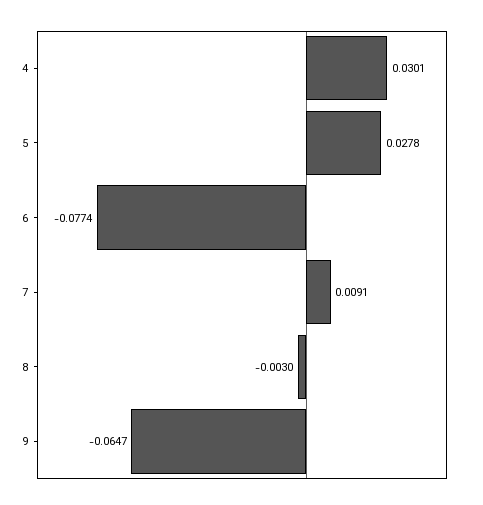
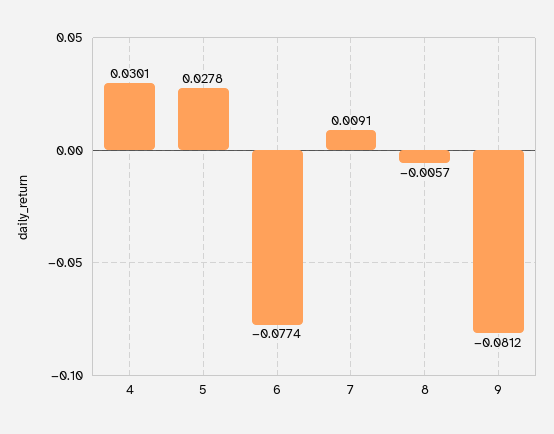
8: -0.003 -> -0.0057
9: -0.0647 -> -0.0812

